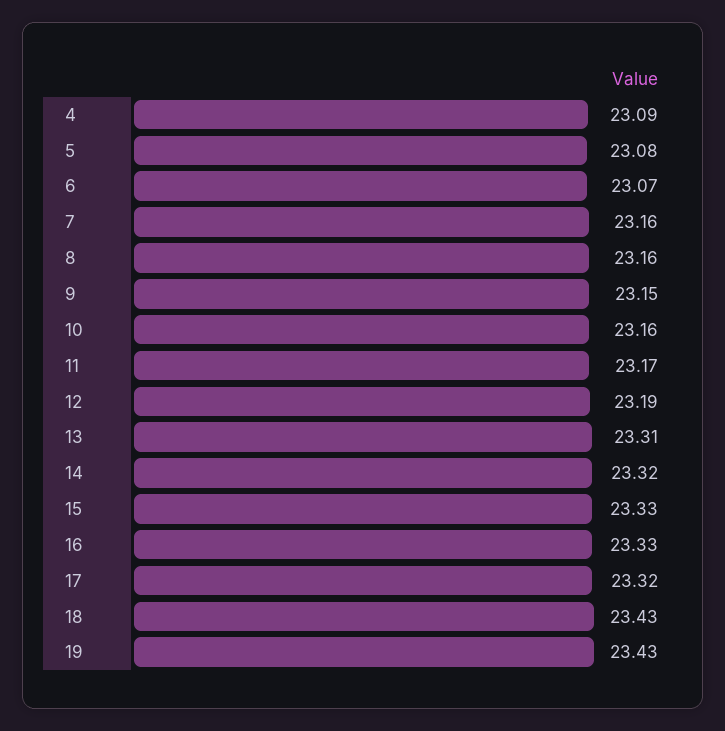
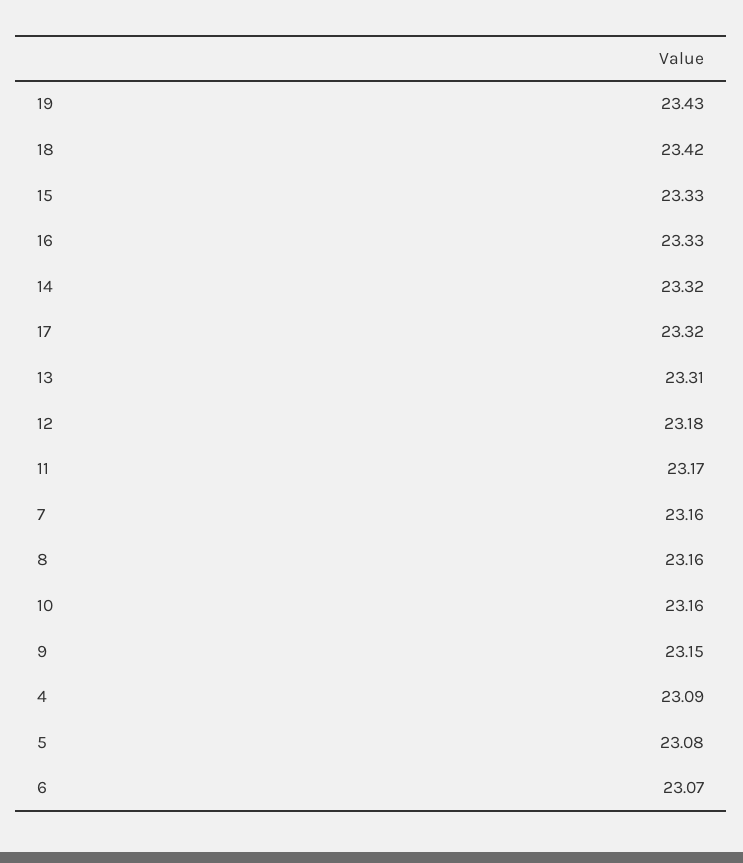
12: 23.19 -> 23.18
18: 23.43 -> 23.42

